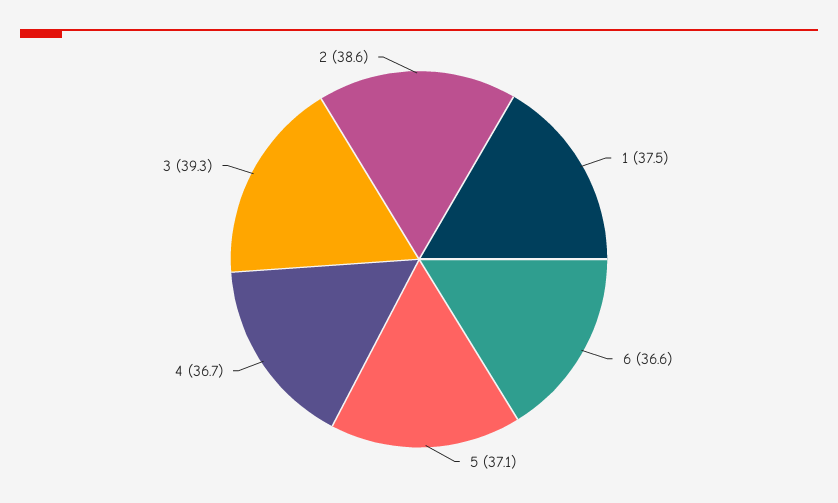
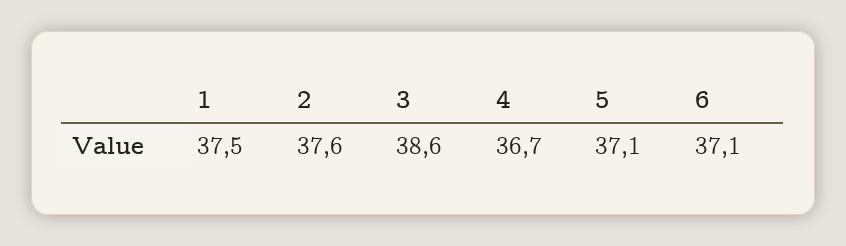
6: 36.6 -> 37.1
3: 39.3 -> 38.6
2: 38.6 -> 37.6

